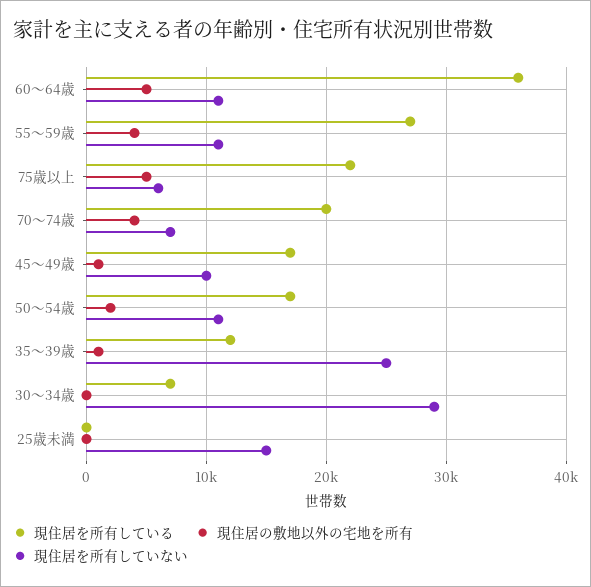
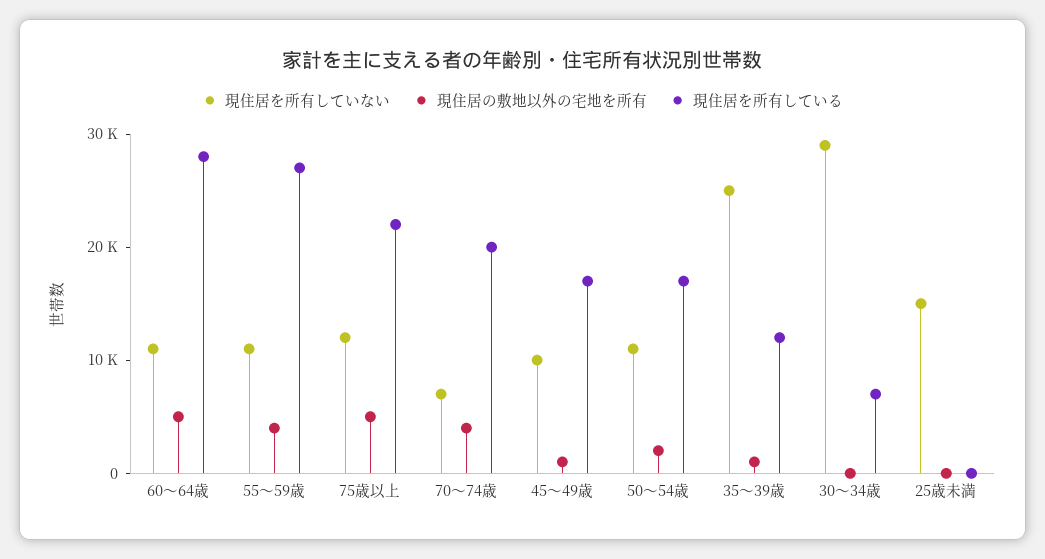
現住居を所有している, 60～64歳: 36000 -> 28000
現住居を所有していない, 75歳以上: 6000 -> 12000

